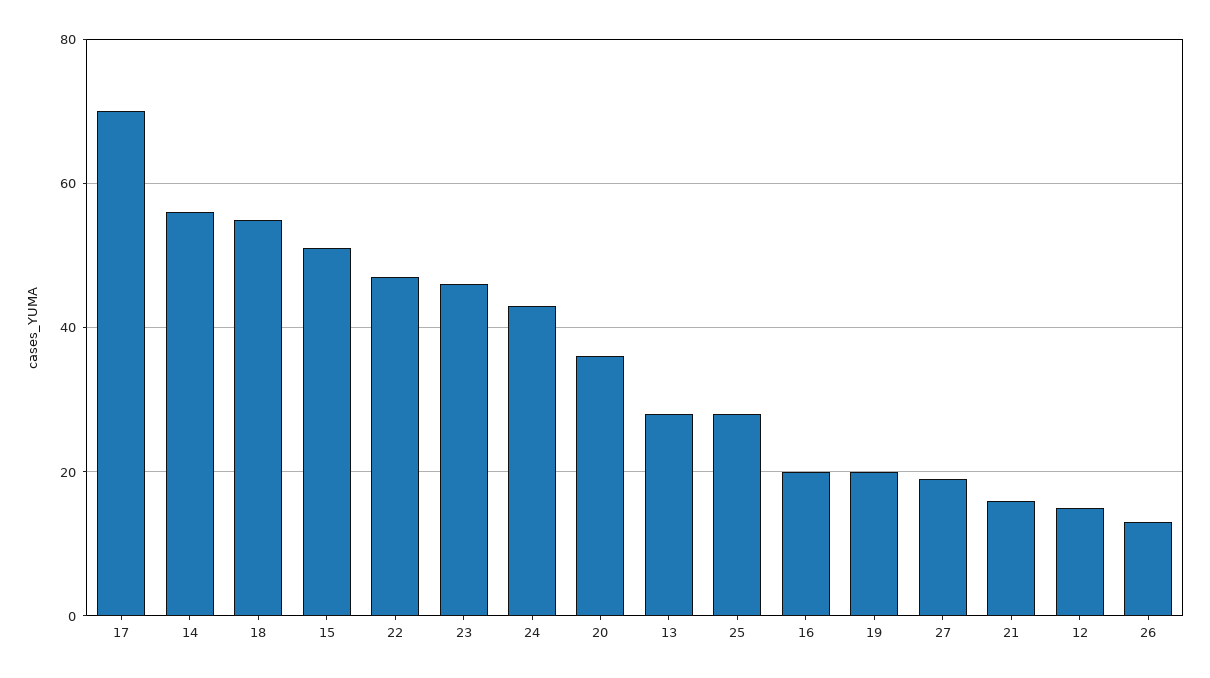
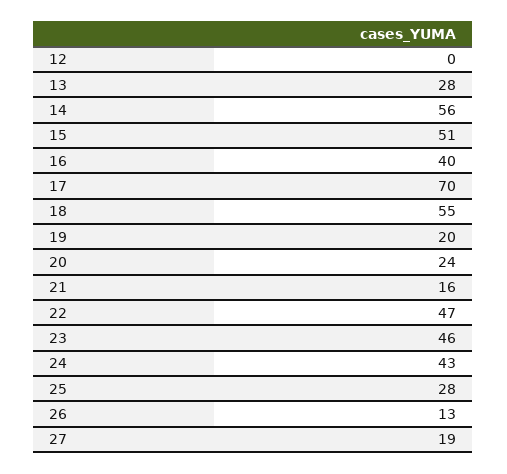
20: 35 -> 24
16: 20 -> 40
12: 15 -> 0

